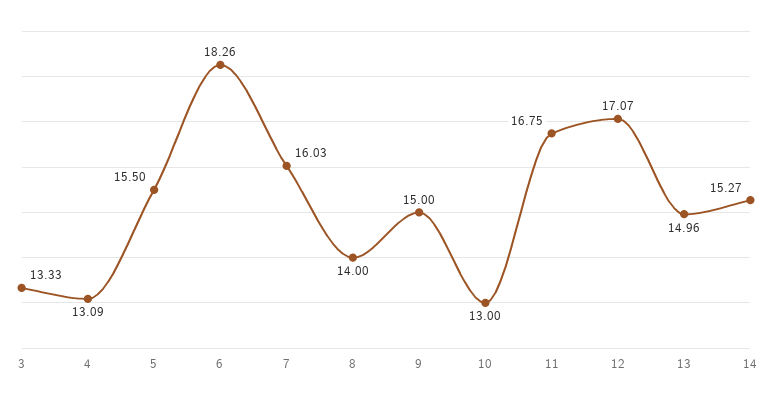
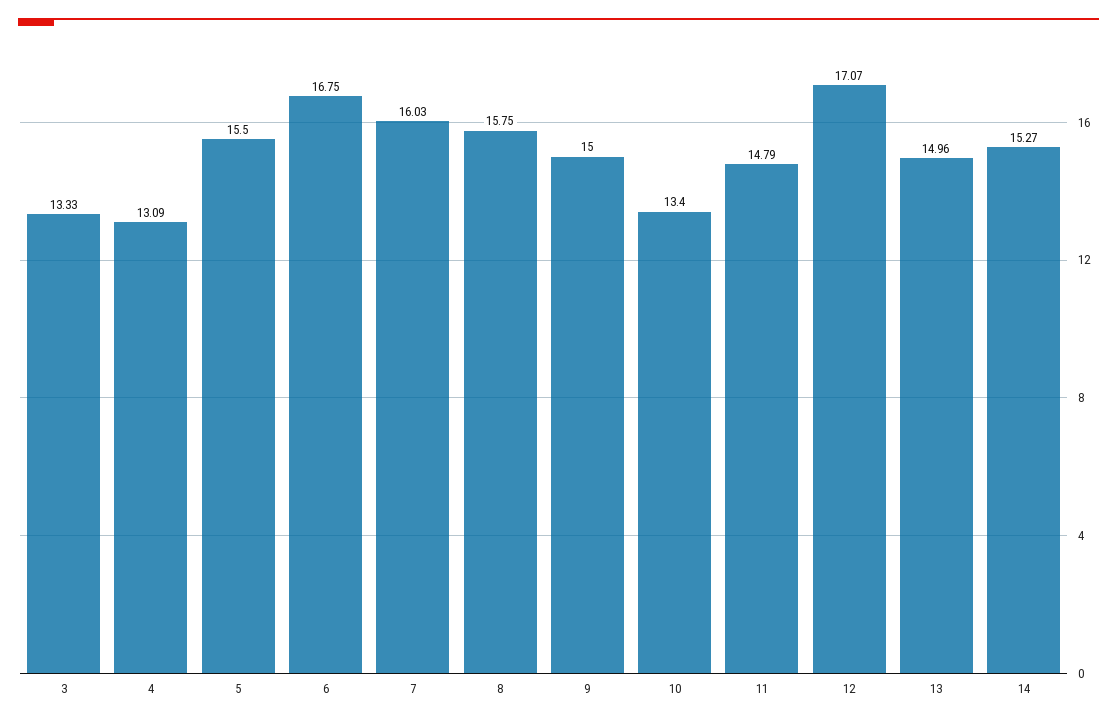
6: 18.26 -> 16.75
8: 14 -> 15.75
10: 13 -> 13.4
11: 16.75 -> 14.79

